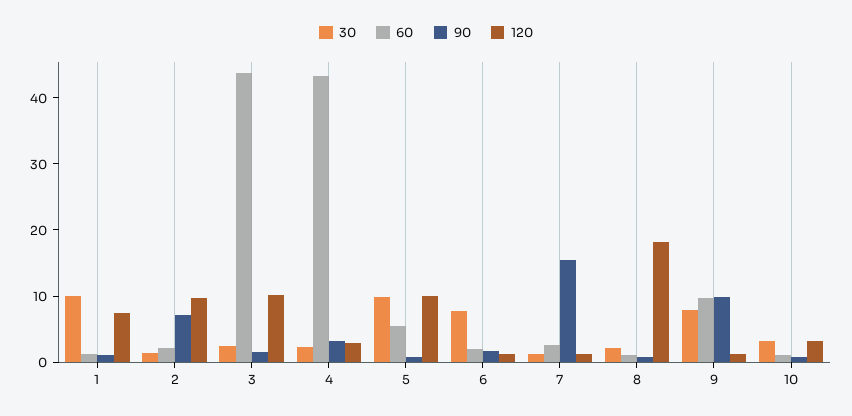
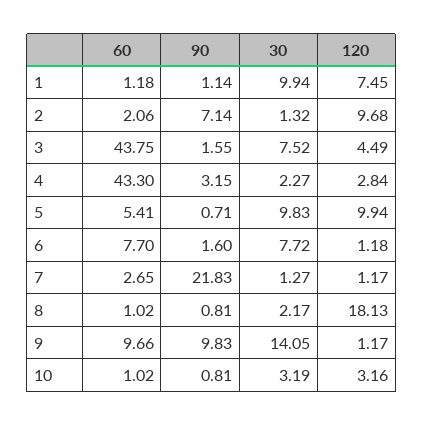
30, 3: 2 -> 7.52
120, 3: 10 -> 4.49
60, 6: 2 -> 7.7
90, 7: 16 -> 21.83
30, 9: 8 -> 14.05

